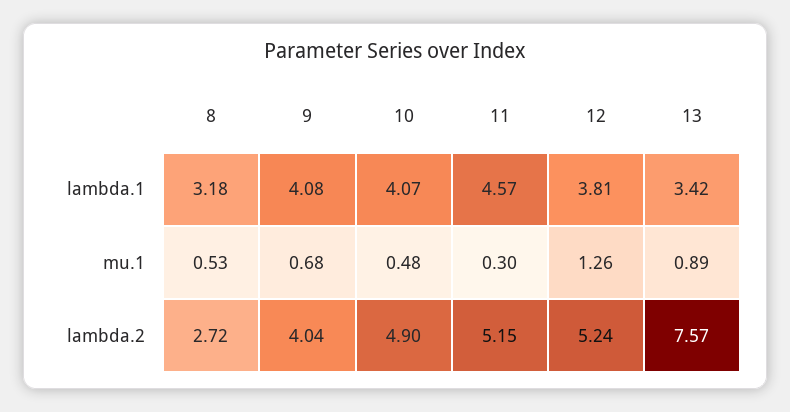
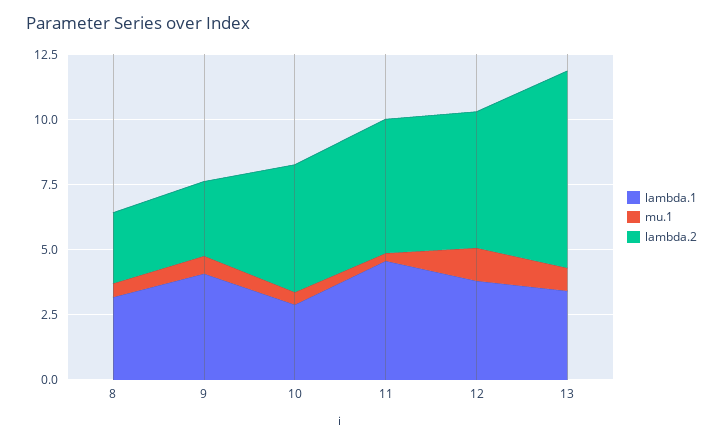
lambda.1, 10: 4.07 -> 3
lambda.2, 9: 4.04 -> 3

